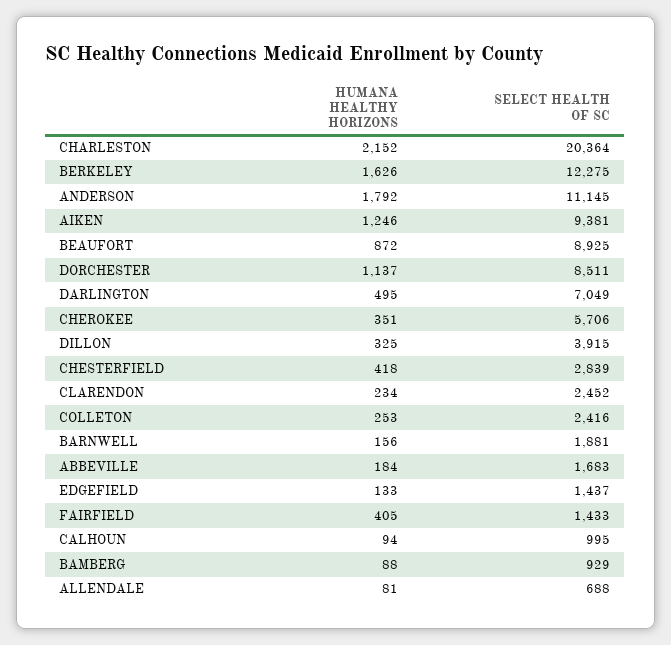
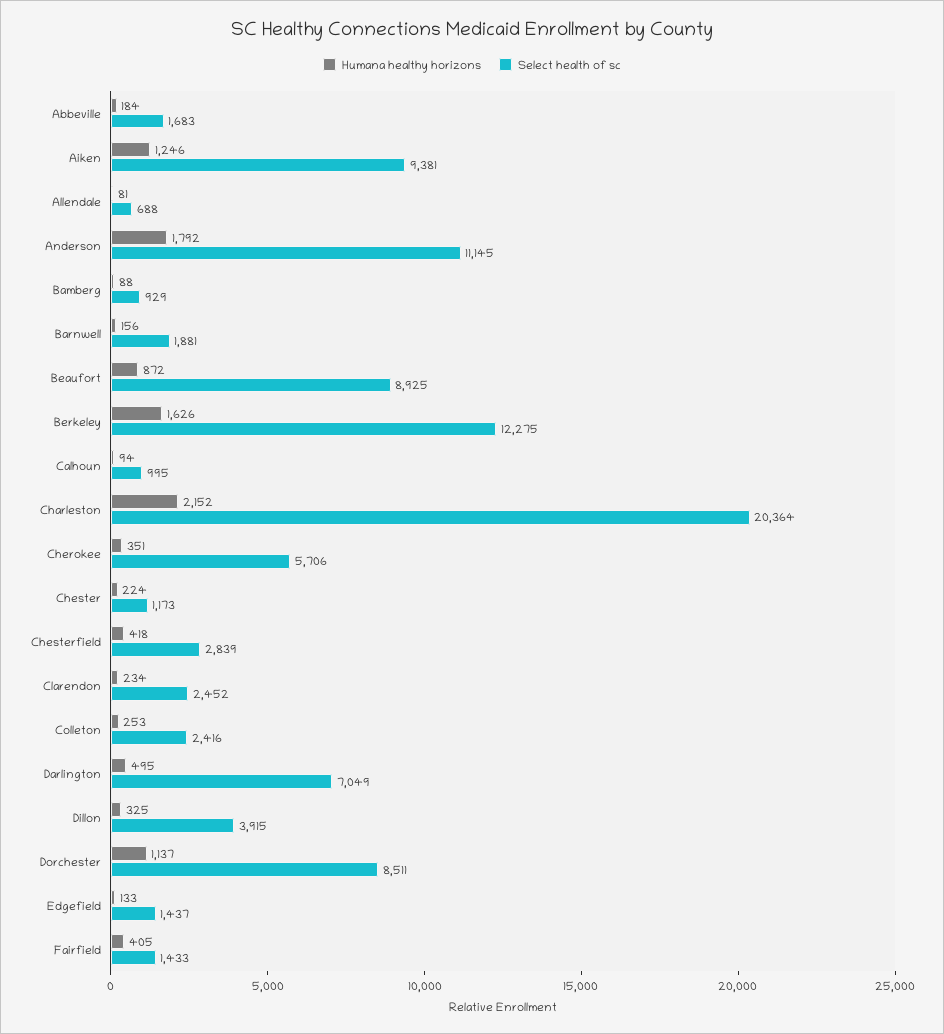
HUMANA HEALTHY HORIZONS, Chester: none -> 224
SELECT HEALTH OF SC, Chester: none -> 1173

